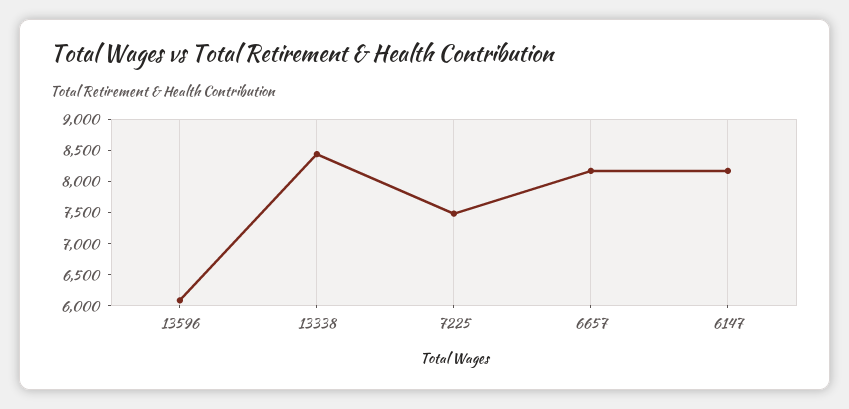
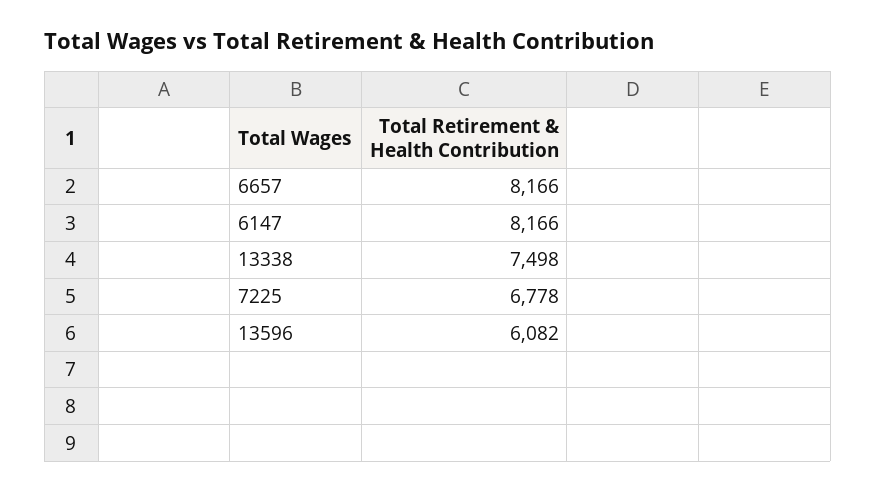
13338: 8500 -> 7498
7225: 7500 -> 6778

